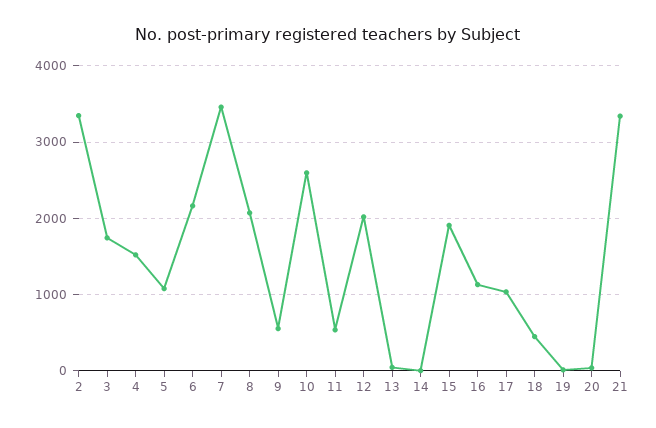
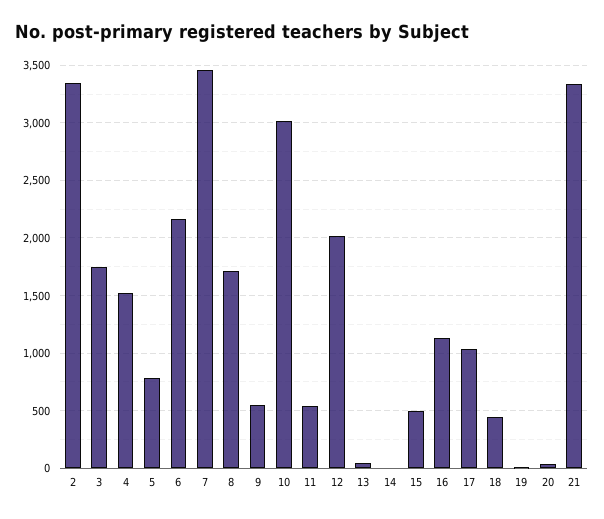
5: 1100 -> 800
8: 2100 -> 1700
10: 2600 -> 3000
15: 1900 -> 500

